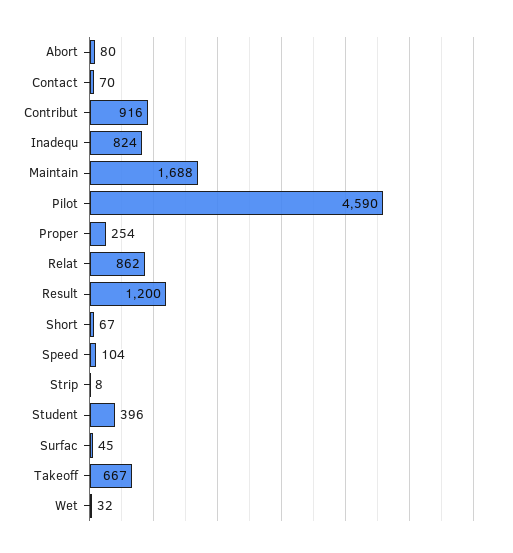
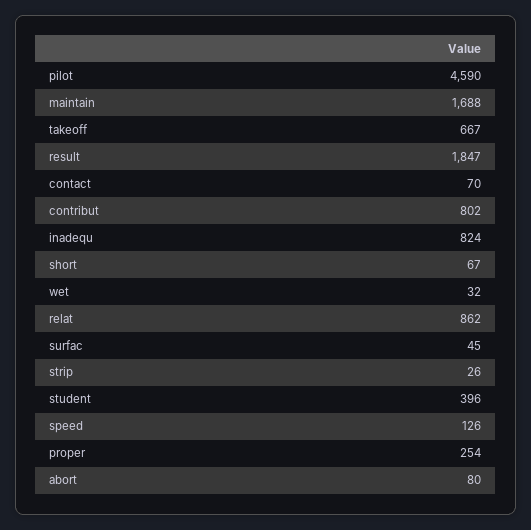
Contribut: 916 -> 802
Result: 1200 -> 1847
Speed: 104 -> 126
Strip: 8 -> 26

